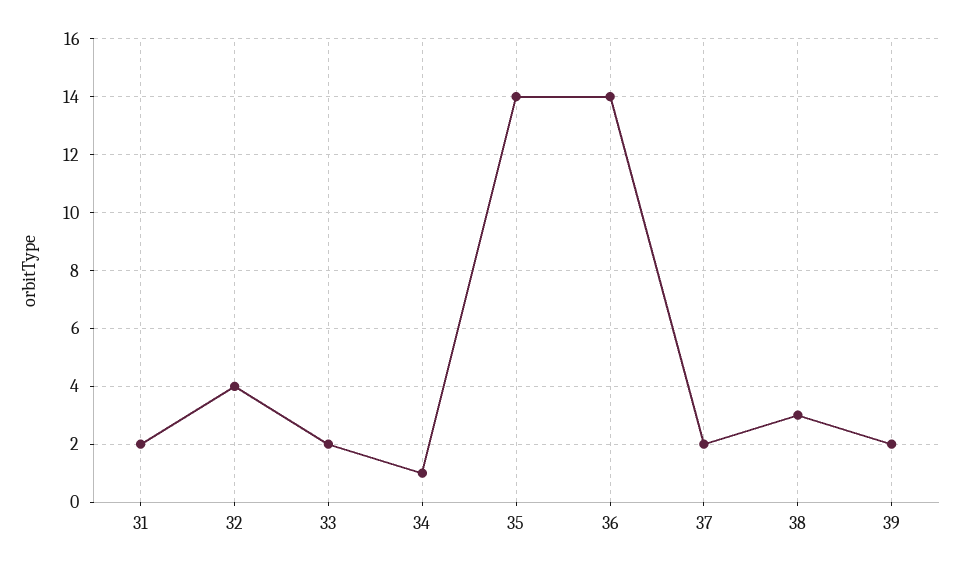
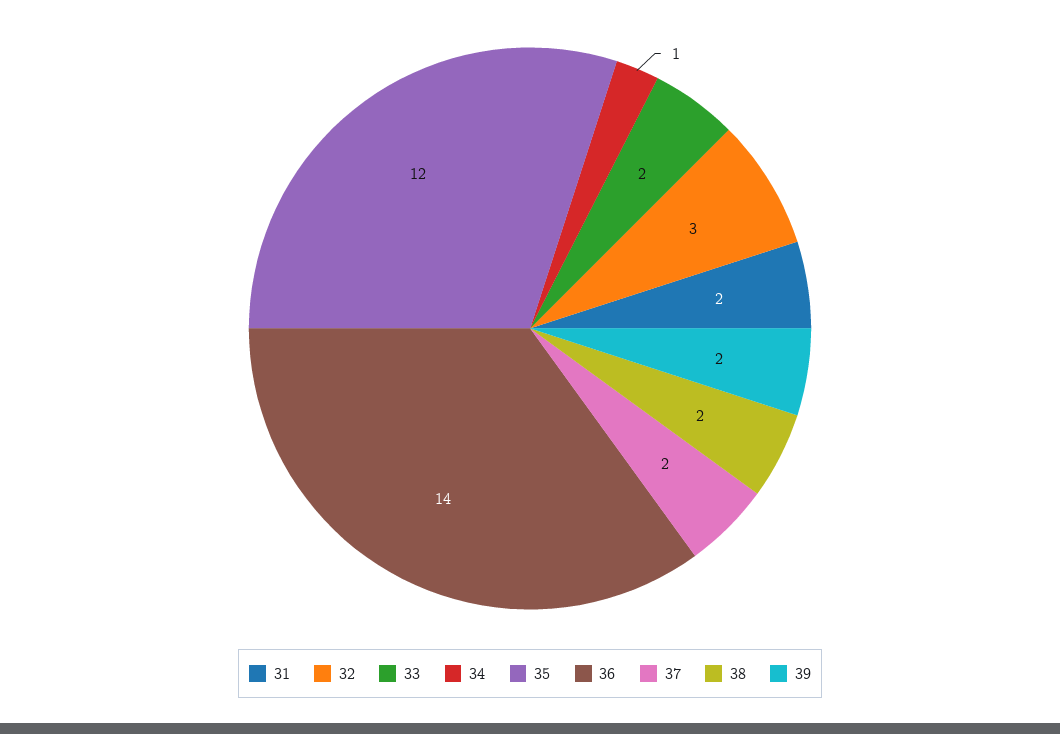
32: 4 -> 3
35: 14 -> 12
38: 3 -> 2

